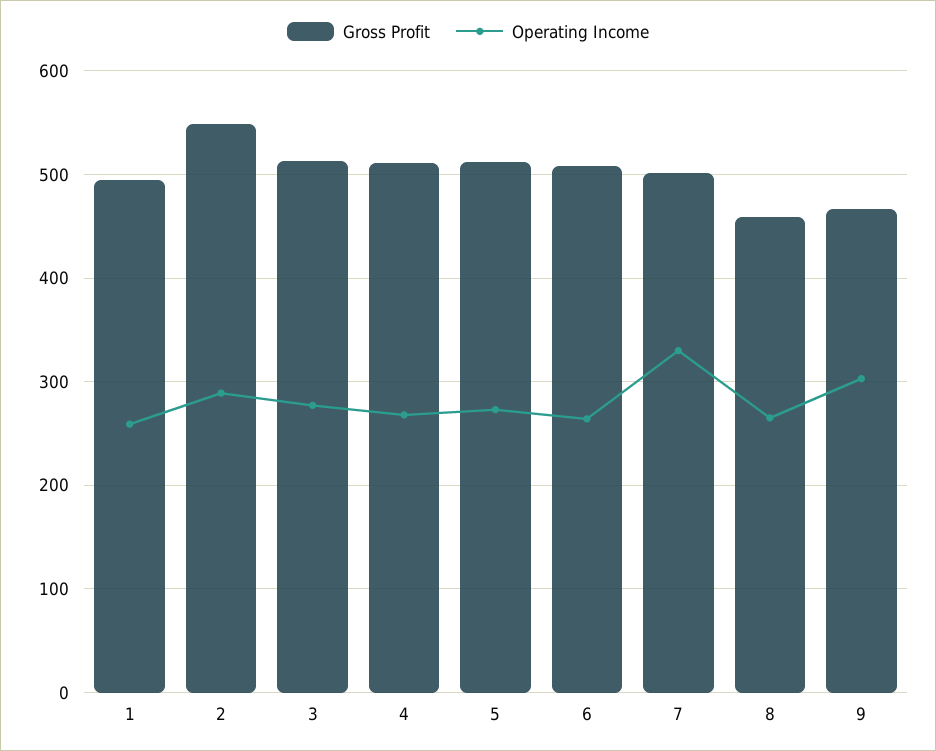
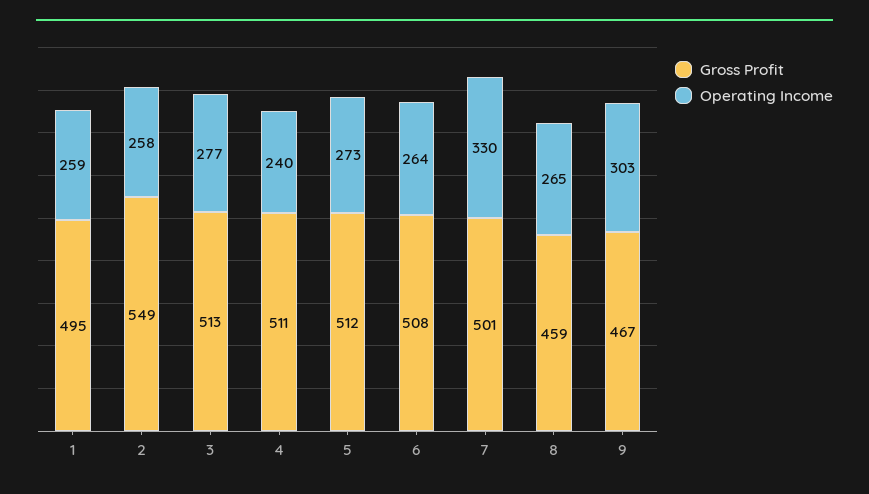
Operating Income, 2: 290 -> 258
Operating Income, 4: 270 -> 240

